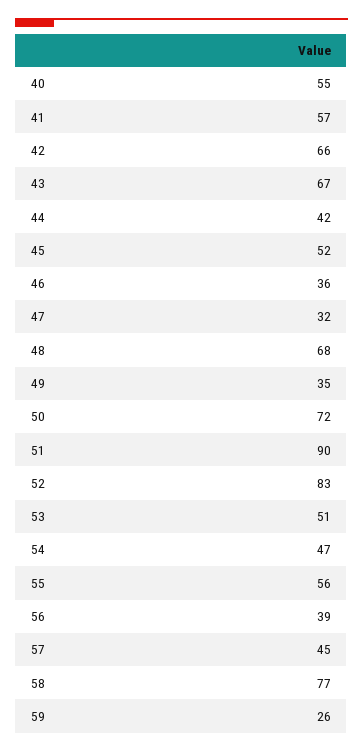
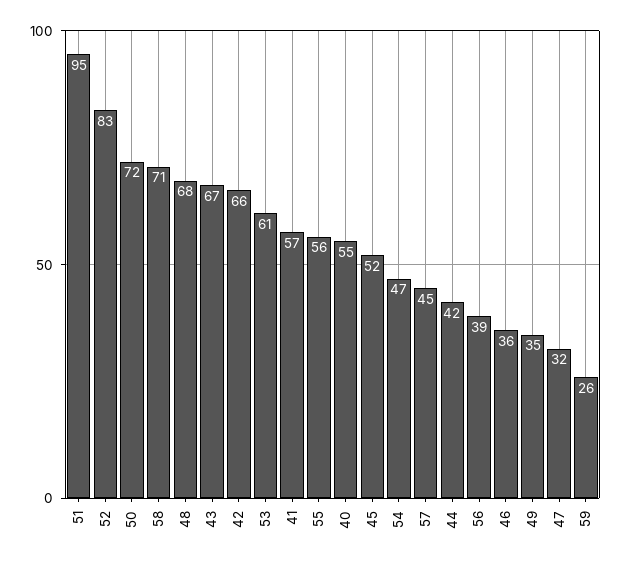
51: 90 -> 95
53: 51 -> 61
58: 77 -> 71

